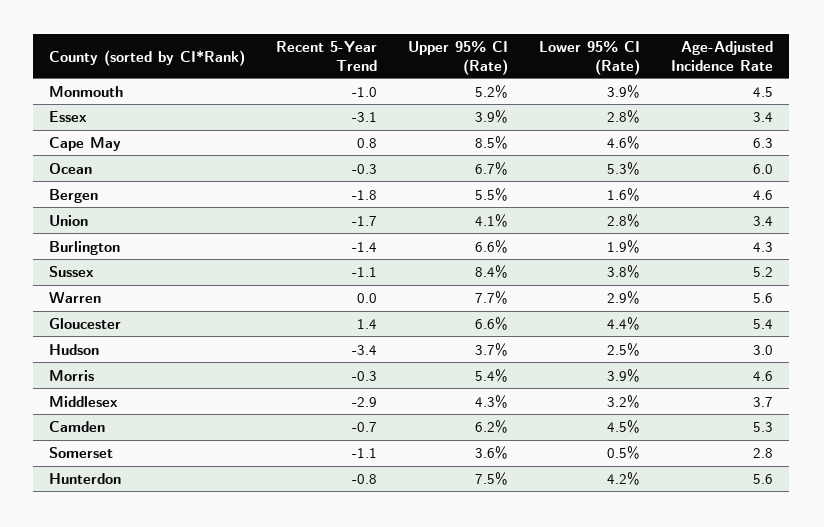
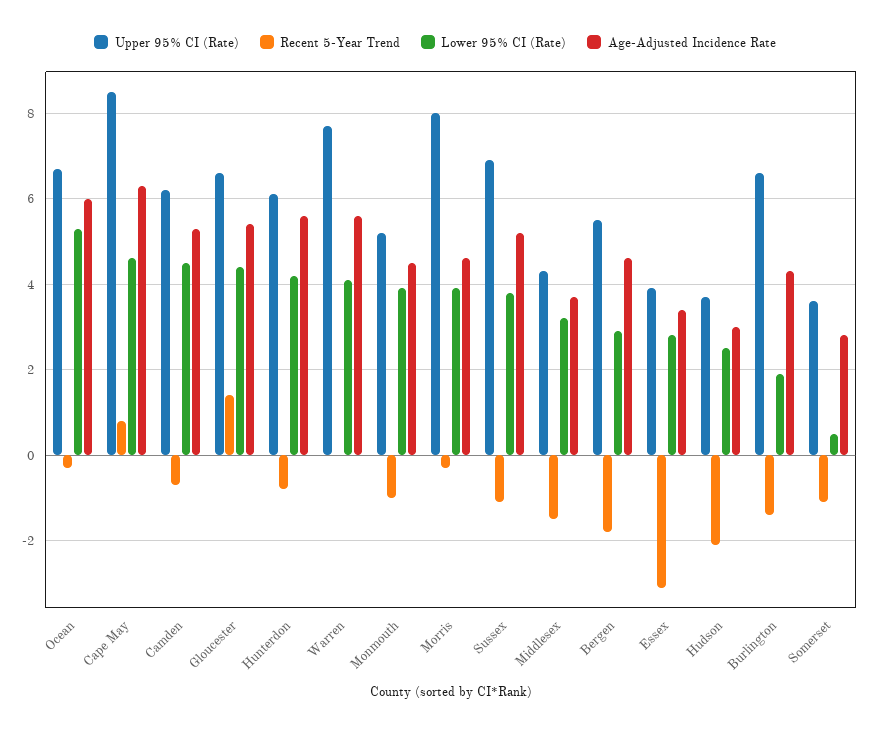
Lower 95% CI (Rate), Bergen: 1.6 -> 3
Recent 5-Year Trend, Union: -1.7 -> none
Upper 95% CI (Rate), Union: 4.1 -> none
Lower 95% CI (Rate), Union: 2.8 -> none
Age-Adjusted Incidence Rate, Union: 3.4 -> none
Upper 95% CI (Rate), Sussex: 8.4 -> 7
Lower 95% CI (Rate), Warren: 2.9 -> 4
Recent 5-Year Trend, Hudson: -3.4 -> -2
Upper 95% CI (Rate), Morris: 5.4 -> 8
Recent 5-Year Trend, Middlesex: -2.9 -> -1.5
Upper 95% CI (Rate), Hunterdon: 7.5 -> 6

